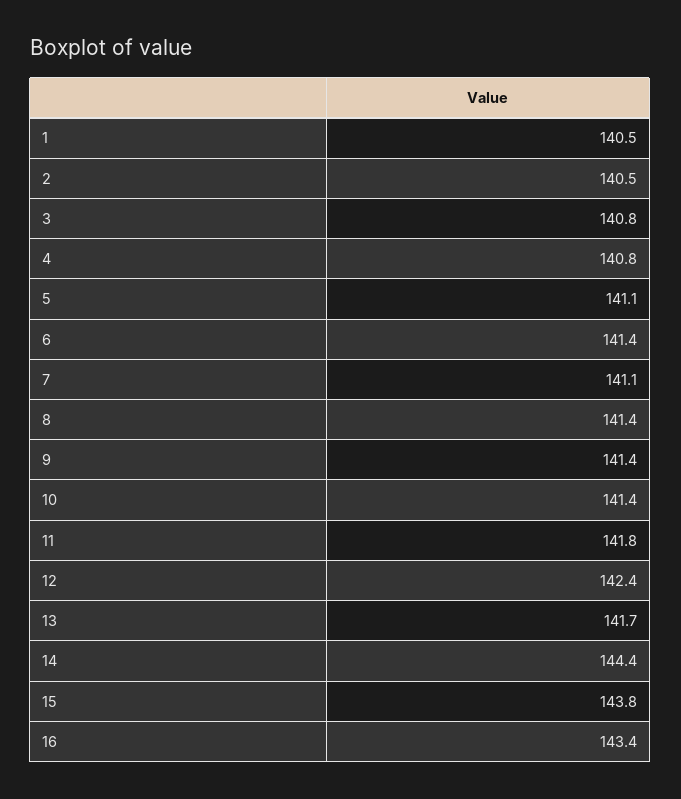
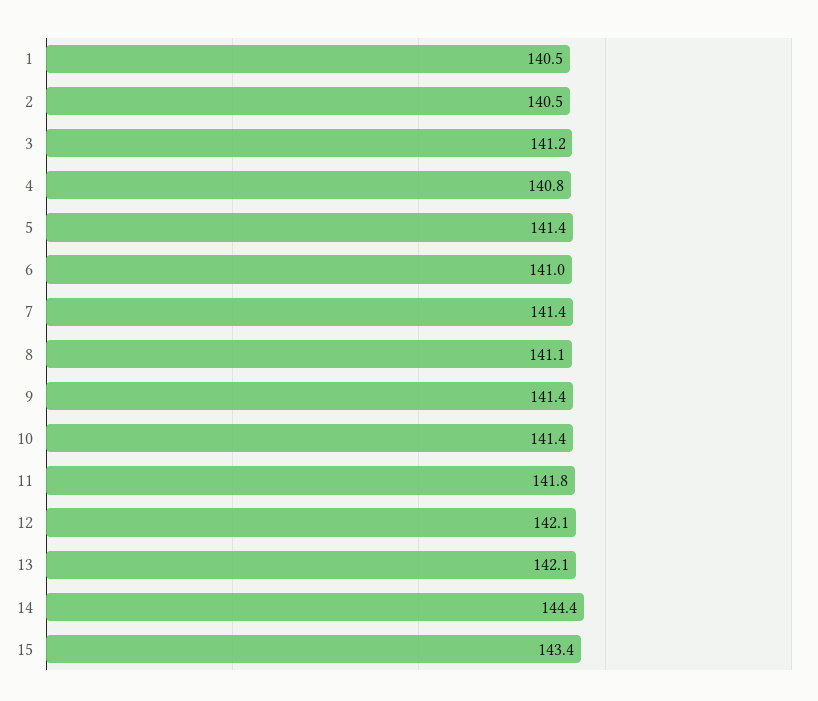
3: 140.8 -> 141.2
5: 141.1 -> 141.4
6: 141.4 -> 141
7: 141.1 -> 141.4
8: 141.4 -> 141.1
12: 142.4 -> 142.1
13: 141.7 -> 142.1
15: 143.8 -> 143.4
16: 143.4 -> none

